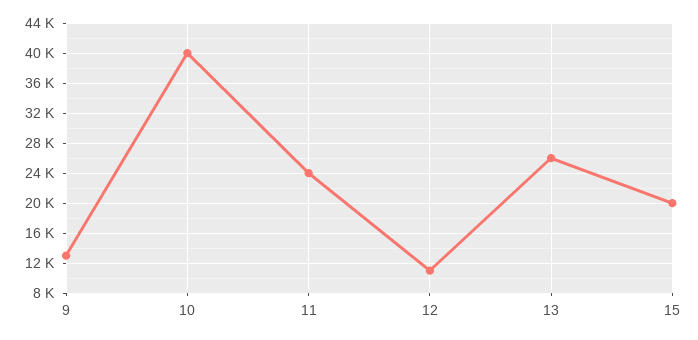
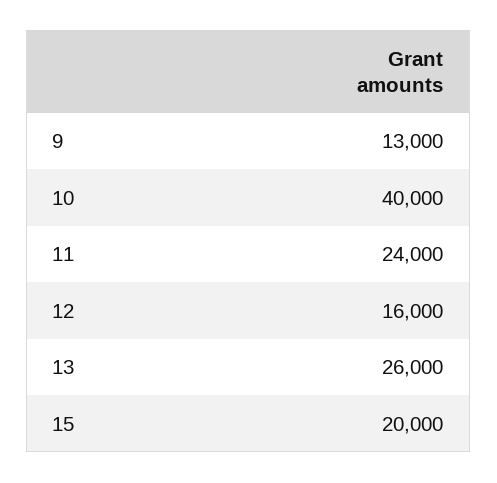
12: 11000 -> 16000

